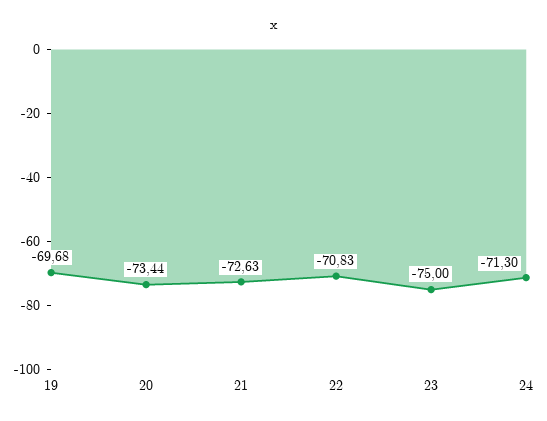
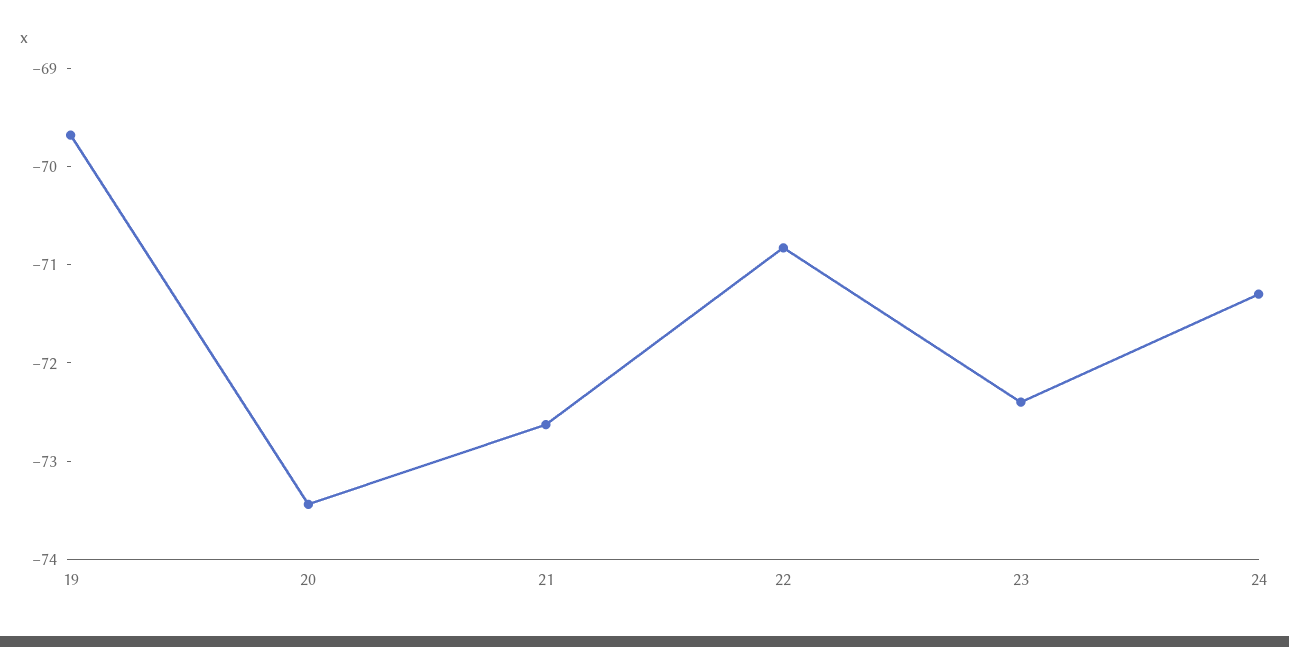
23: -75 -> -72.4

